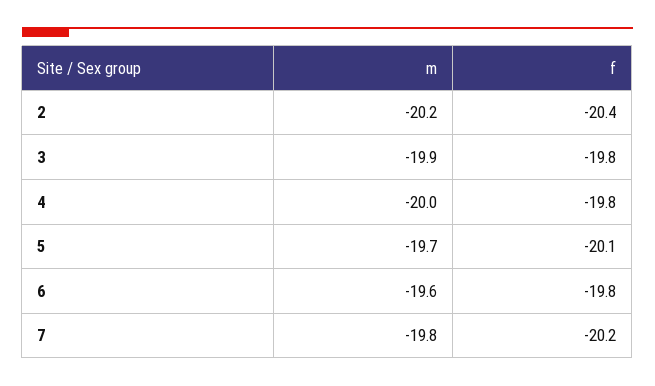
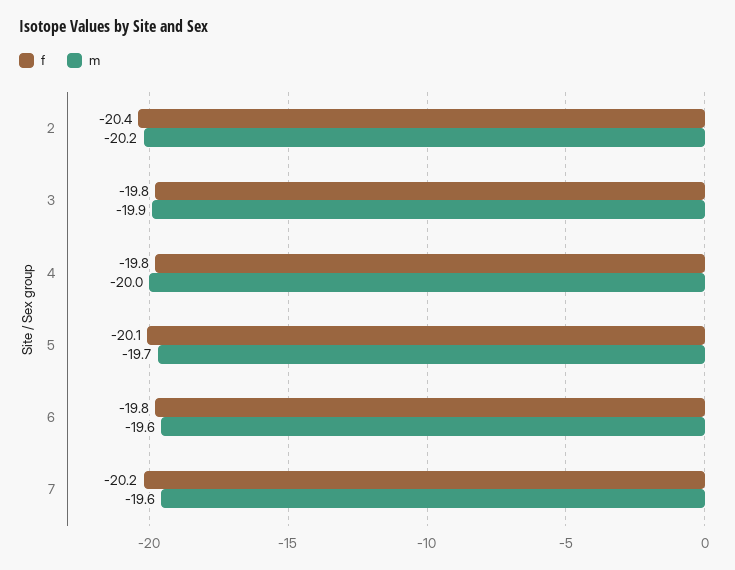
m, 7: -19.8 -> -19.6

